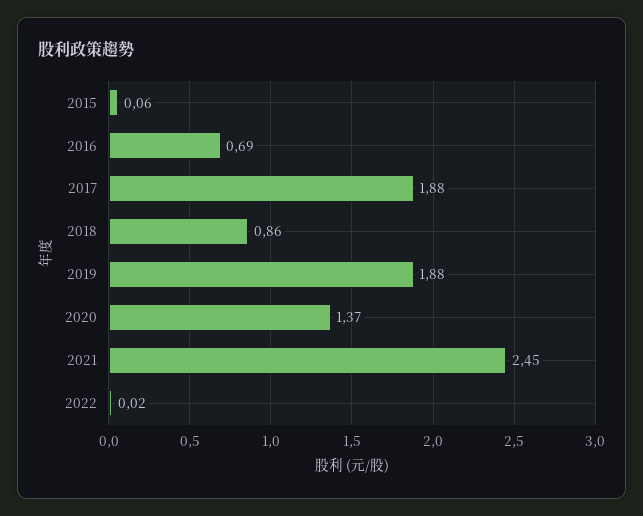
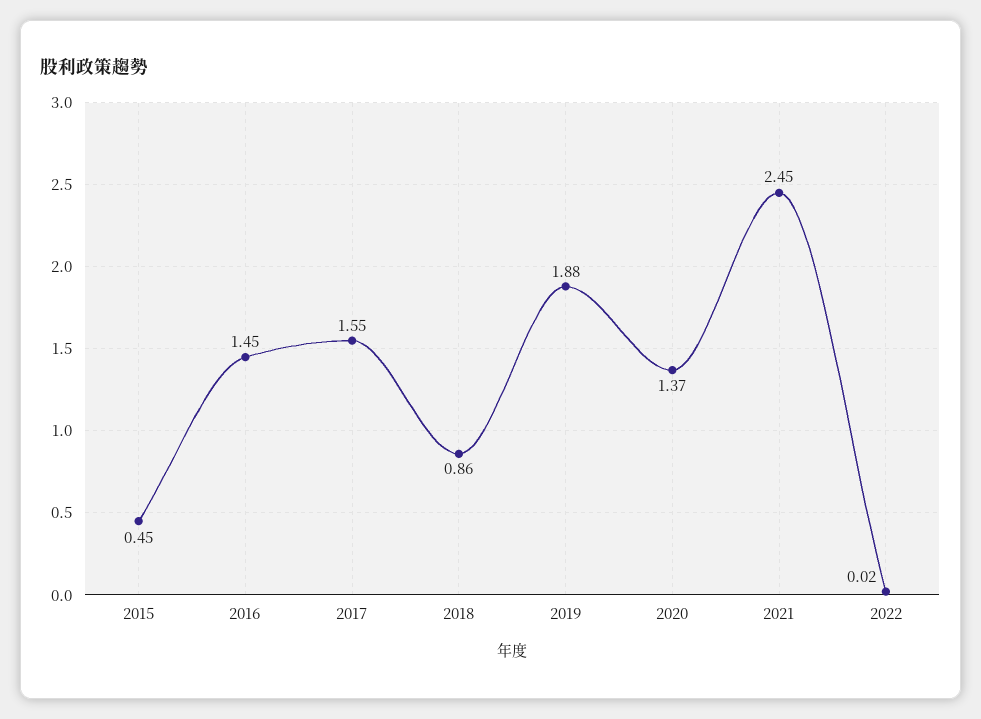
2015: 0.06 -> 0.45
2016: 0.69 -> 1.45
2017: 1.88 -> 1.55

